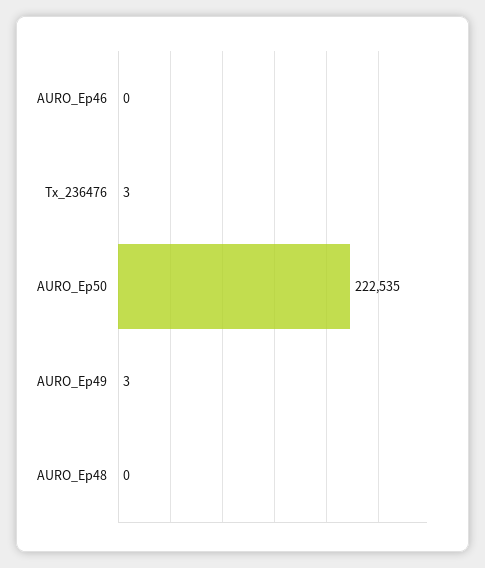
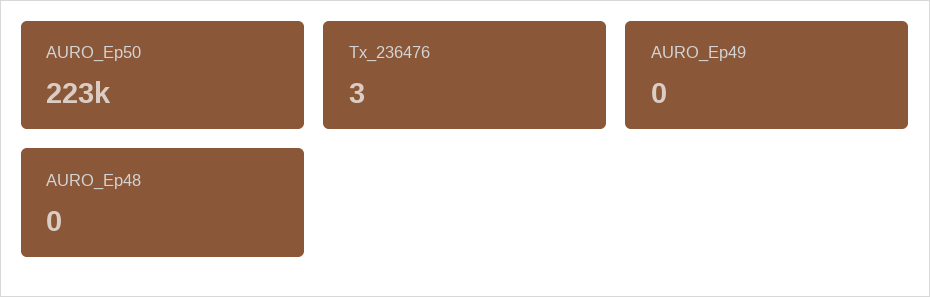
AURO_Ep46: 0 -> none
AURO_Ep49: 3 -> 0

